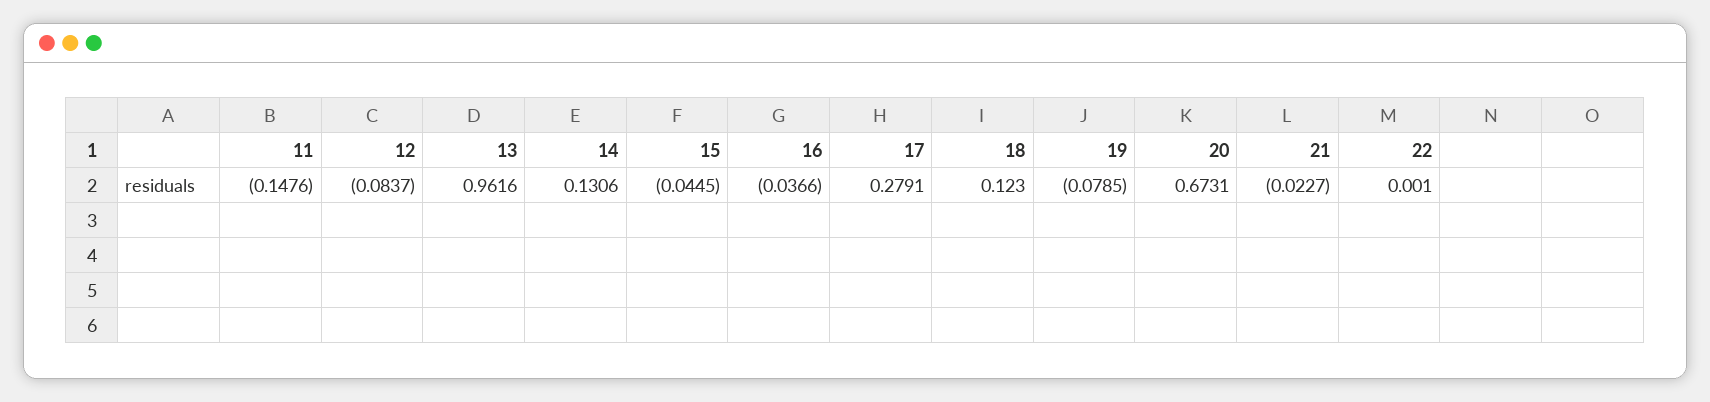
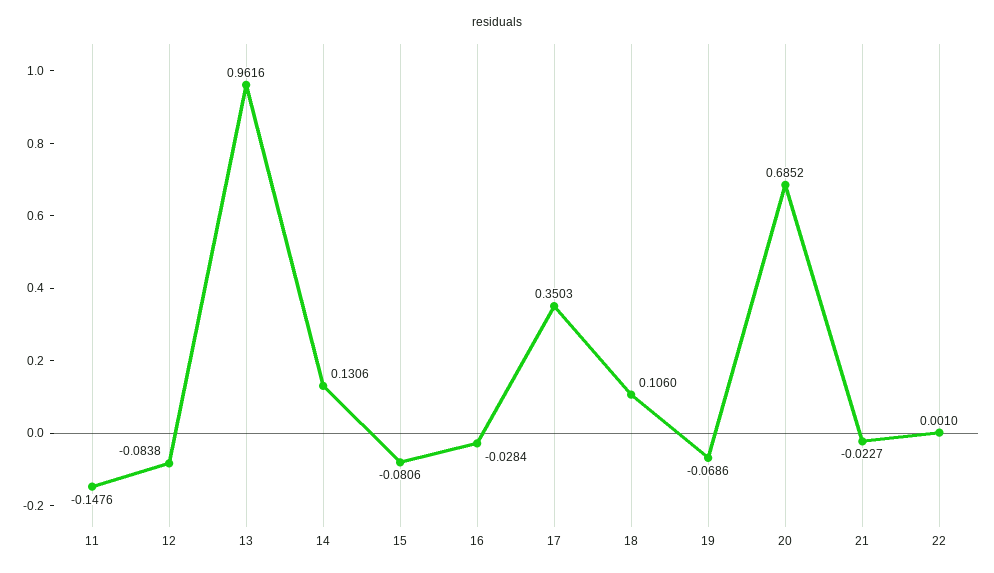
12: -0.0837 -> -0.0838
15: -0.0445 -> -0.0806
16: -0.0366 -> -0.0284
17: 0.2791 -> 0.3503
18: 0.123 -> 0.106
19: -0.0785 -> -0.0686
20: 0.6731 -> 0.6852

